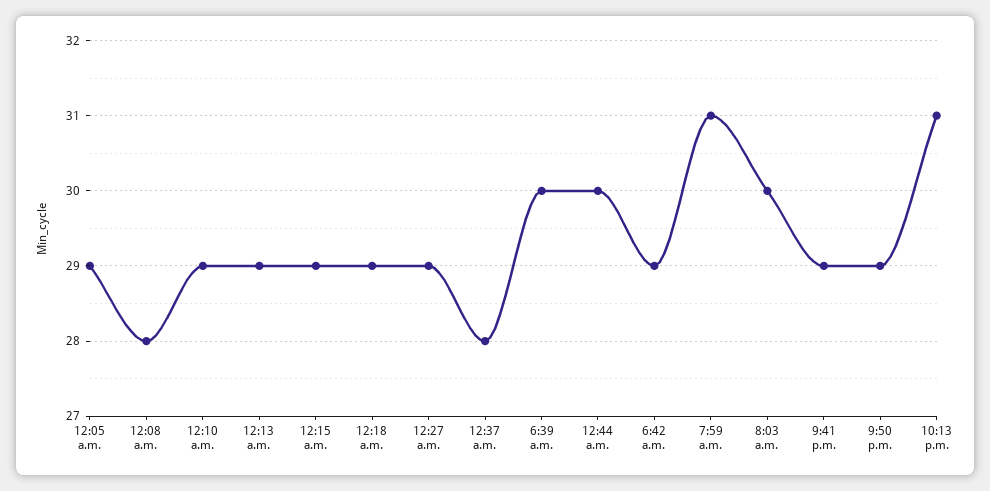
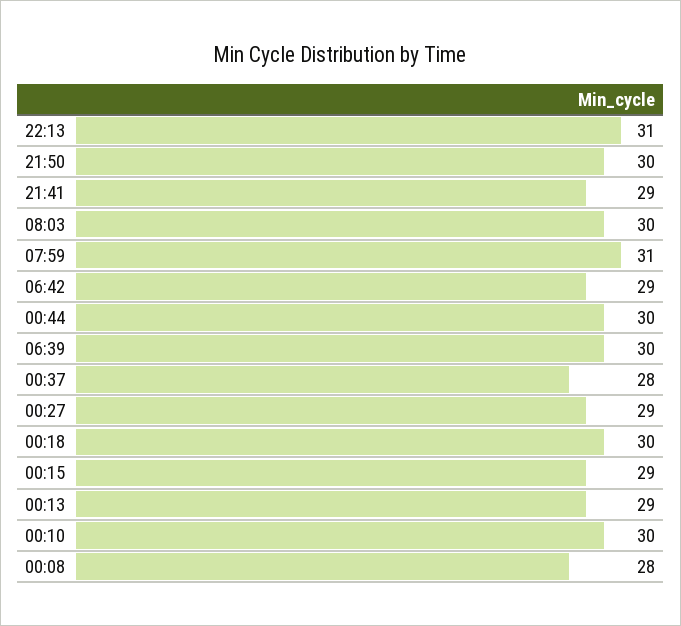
12:05 a.m.: 29 -> none
12:10 a.m.: 29 -> 30
12:18 a.m.: 29 -> 30
9:50 p.m.: 29 -> 30

